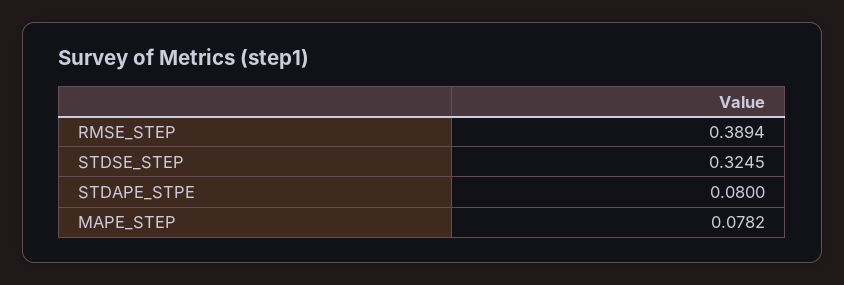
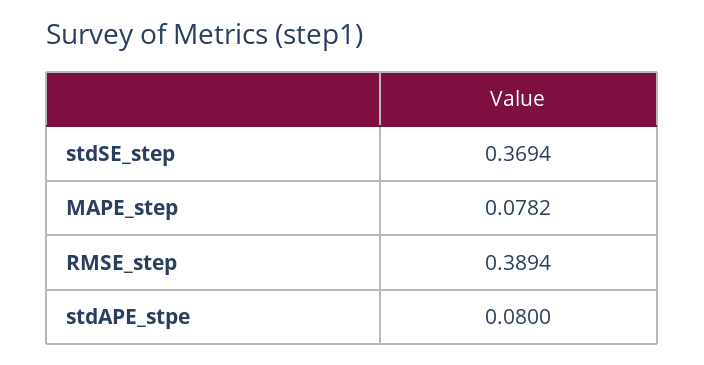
STDSE_STEP: 0.3245 -> 0.3694

